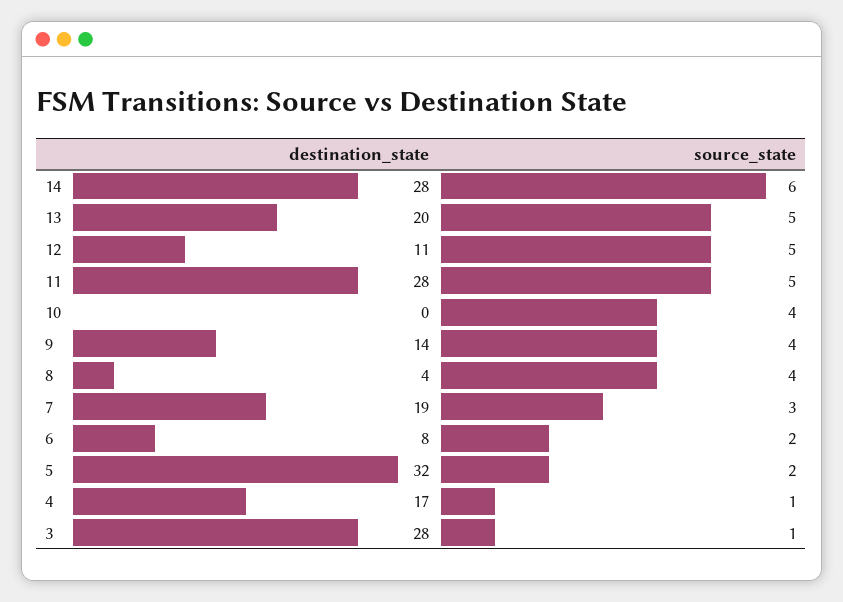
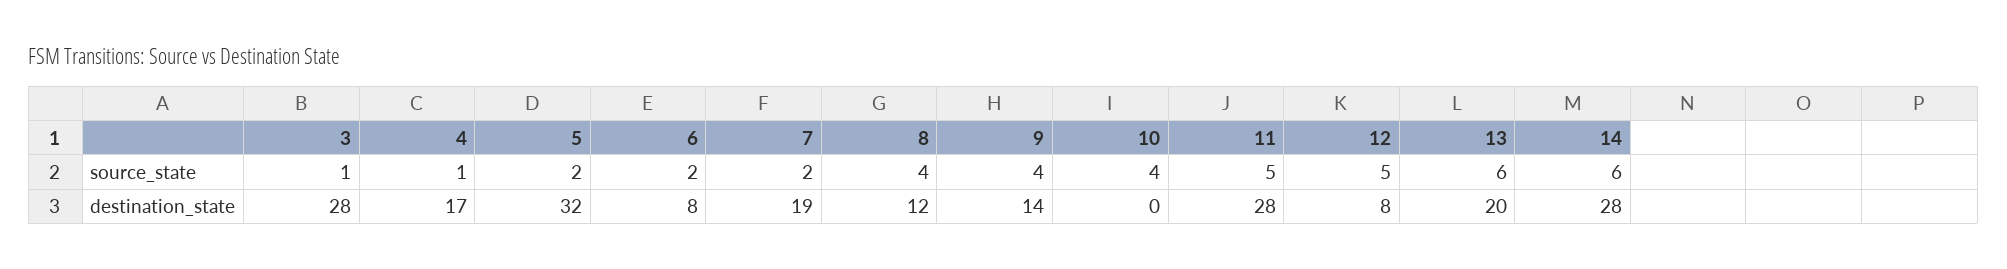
source_state, 13: 5 -> 6
destination_state, 12: 11 -> 8
destination_state, 8: 4 -> 12
source_state, 7: 3 -> 2

